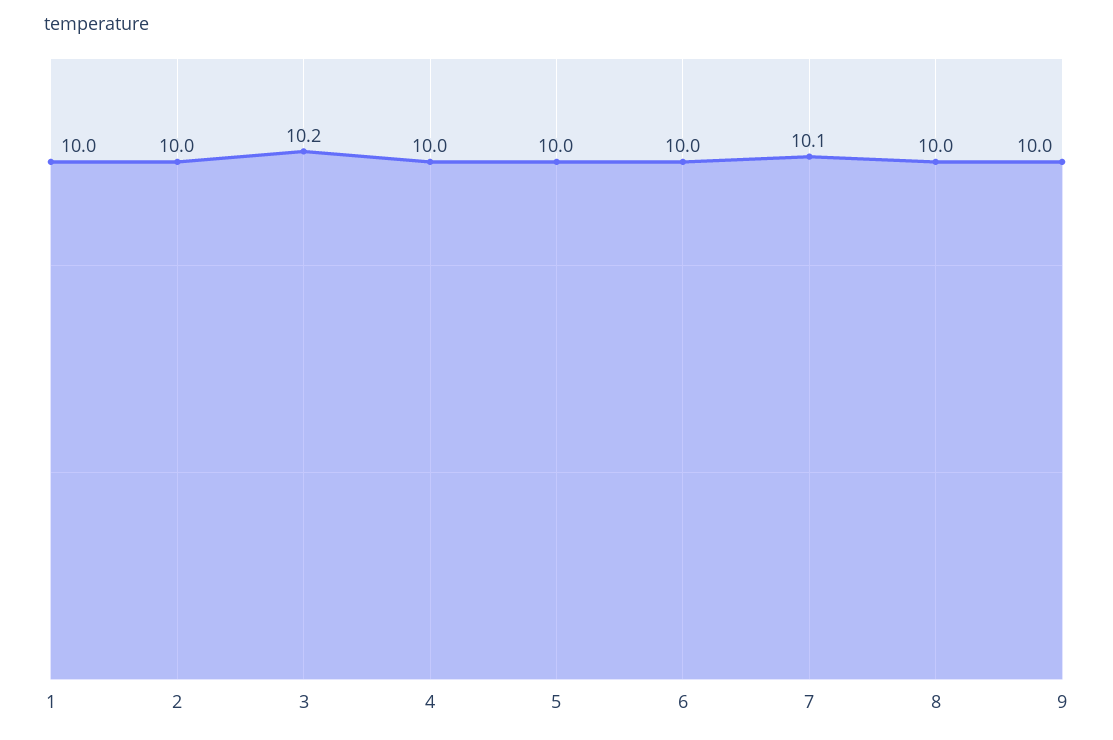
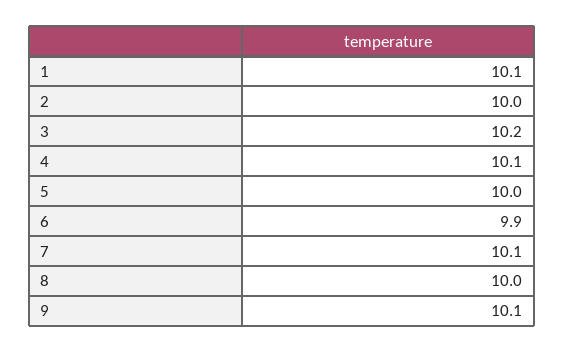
1: 10 -> 10.1
4: 10 -> 10.1
6: 10 -> 9.9
9: 10 -> 10.1

